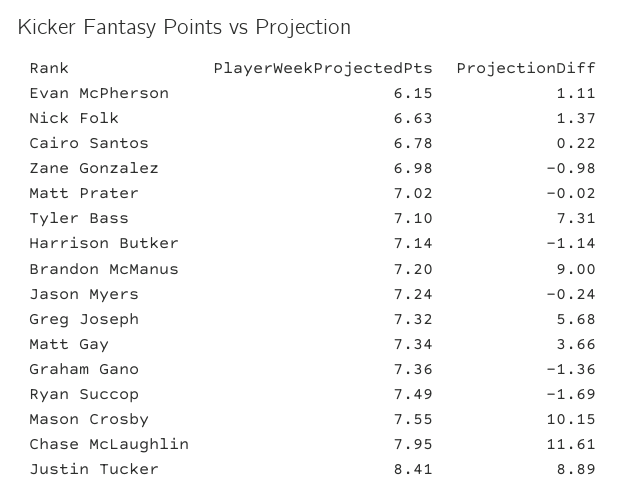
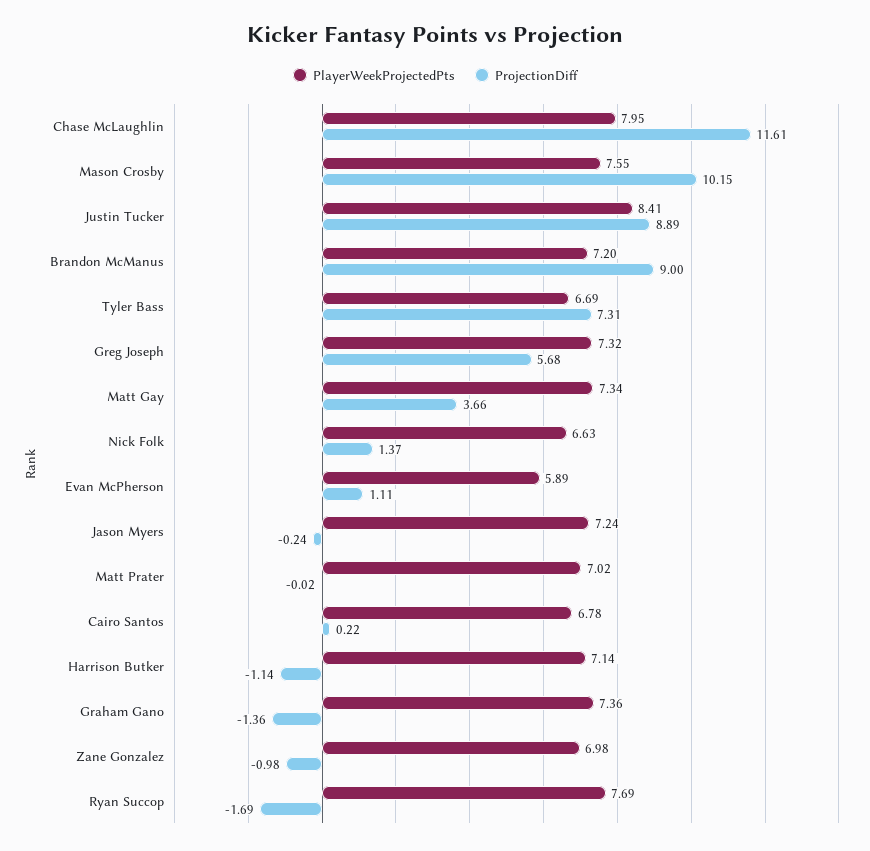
PlayerWeekProjectedPts, Evan McPherson: 6.15 -> 5.89
PlayerWeekProjectedPts, Tyler Bass: 7.1 -> 6.69
PlayerWeekProjectedPts, Ryan Succop: 7.49 -> 7.69

